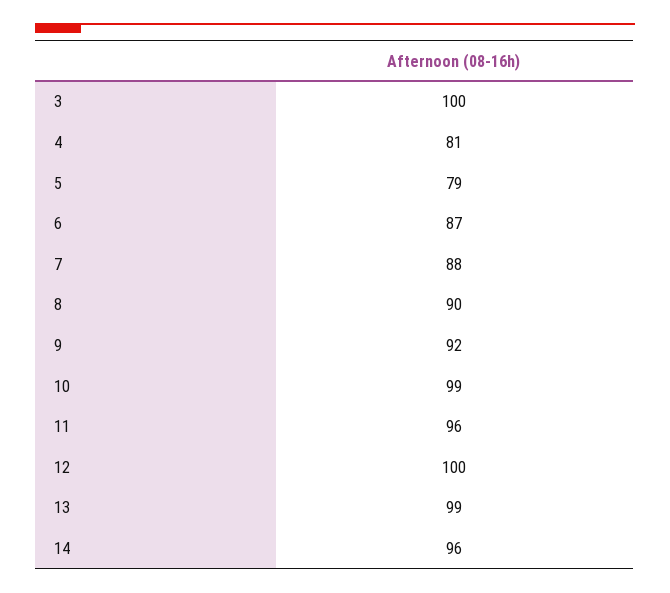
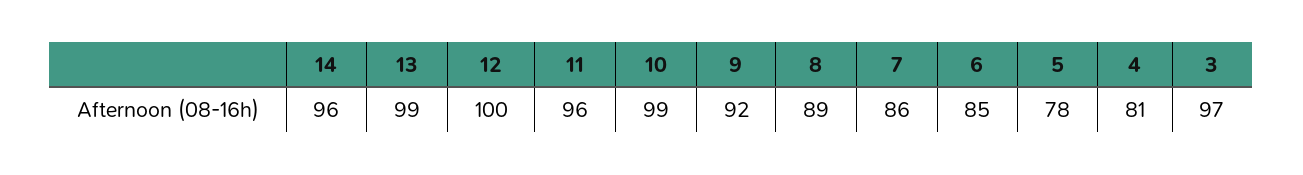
3: 100 -> 97
5: 79 -> 78
6: 87 -> 85
7: 88 -> 86
8: 90 -> 89

